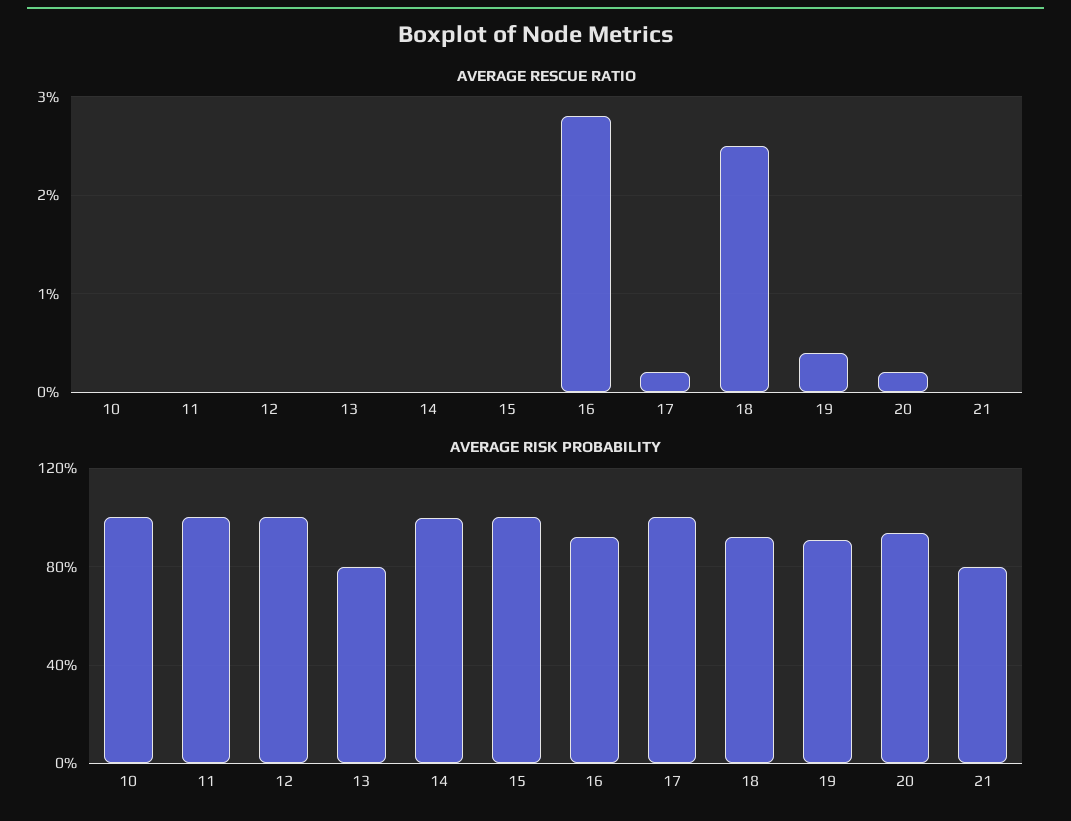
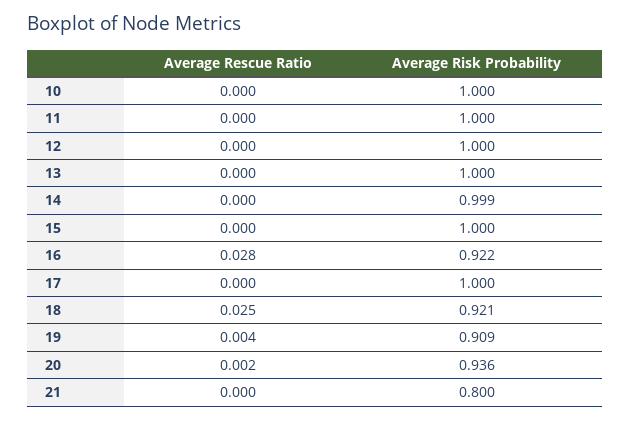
AVERAGE RESCUE RATIO, 17: 0.002 -> 0
AVERAGE RISK PROBABILITY, 13: 0.8 -> 1

